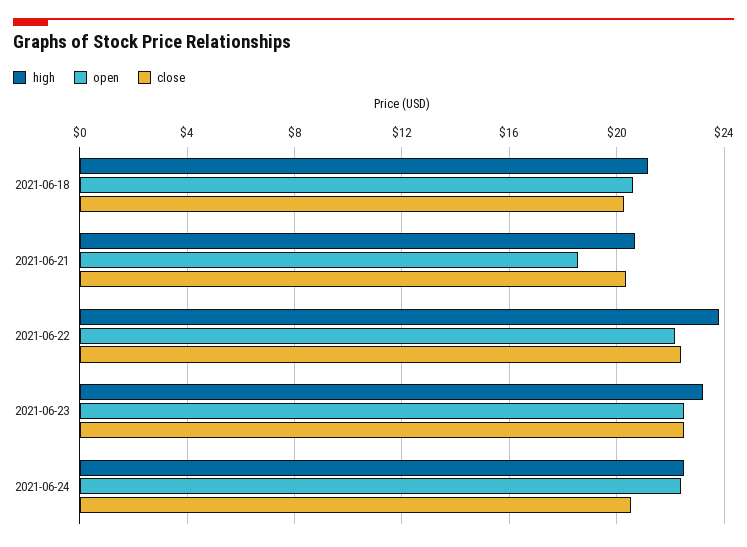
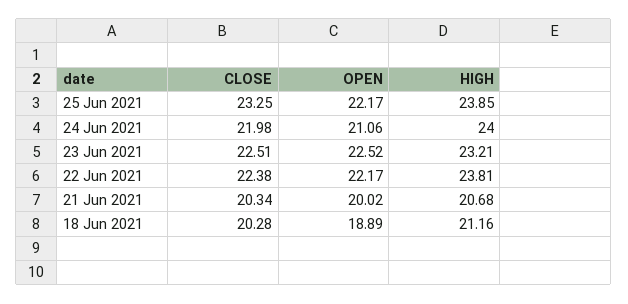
open, 2021-06-18: 20.5 -> 18.89
open, 2021-06-21: 18.5 -> 20.02
high, 2021-06-24: 22.5 -> 24
open, 2021-06-24: 22.5 -> 21.06
close, 2021-06-24: 20.5 -> 21.98
close, 25 Jun 2021: none -> 23.25
open, 25 Jun 2021: none -> 22.17
high, 25 Jun 2021: none -> 23.85

